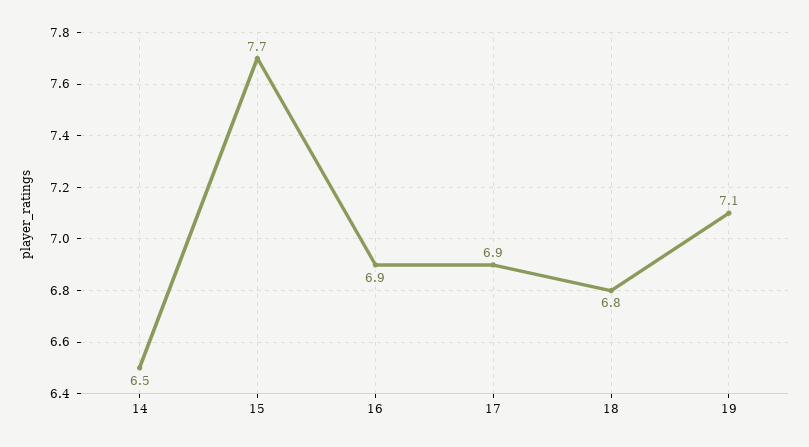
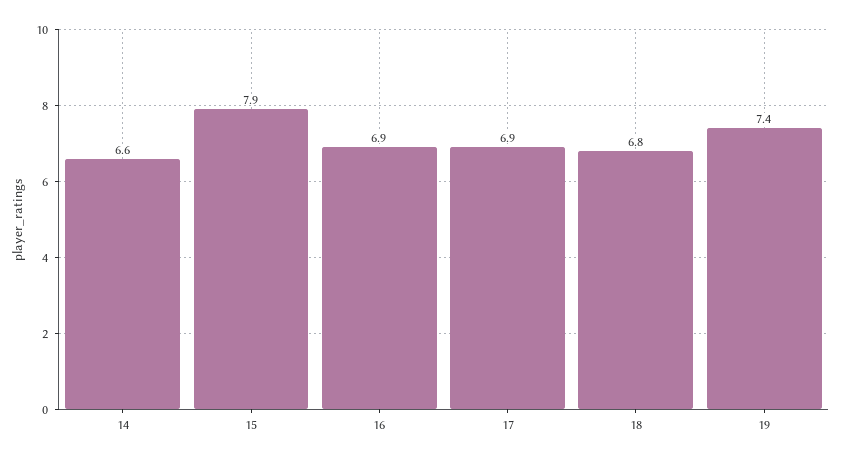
14: 6.5 -> 6.6
15: 7.7 -> 7.9
19: 7.1 -> 7.4

